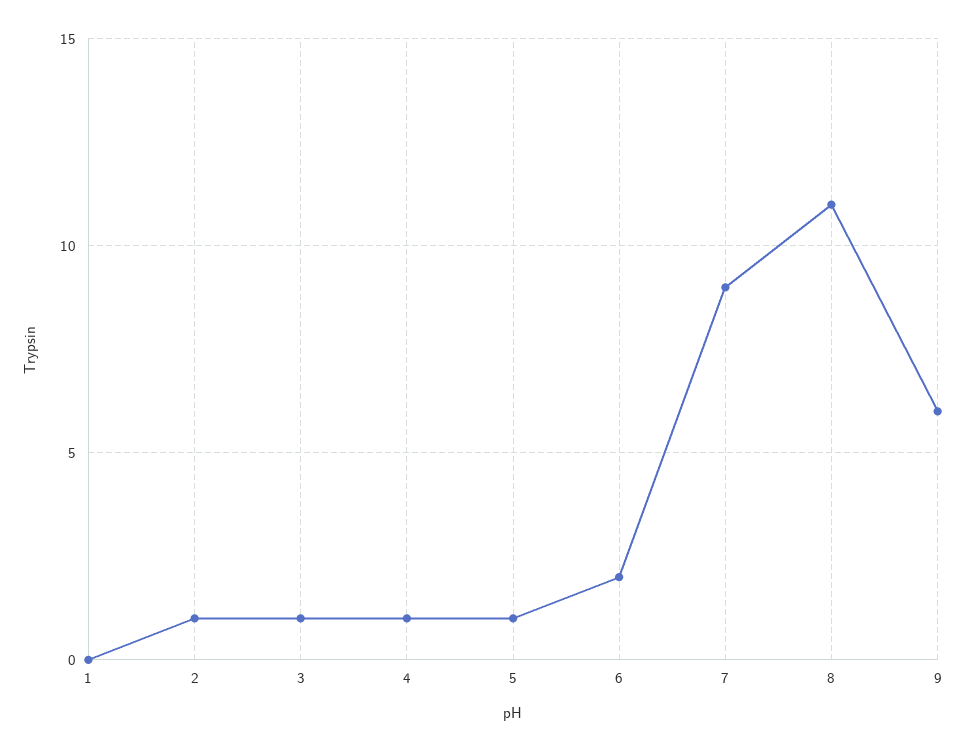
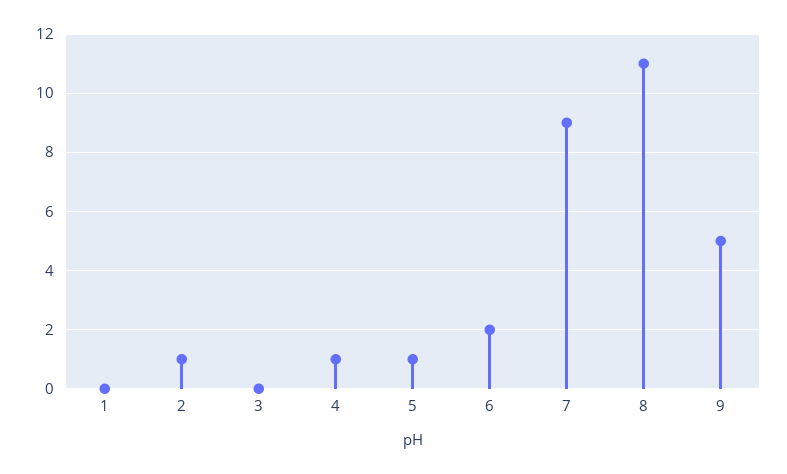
3: 1 -> 0
9: 6 -> 5

